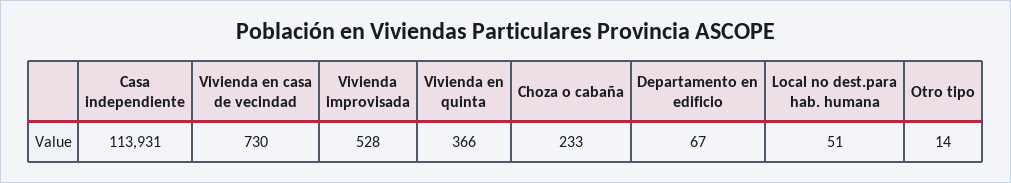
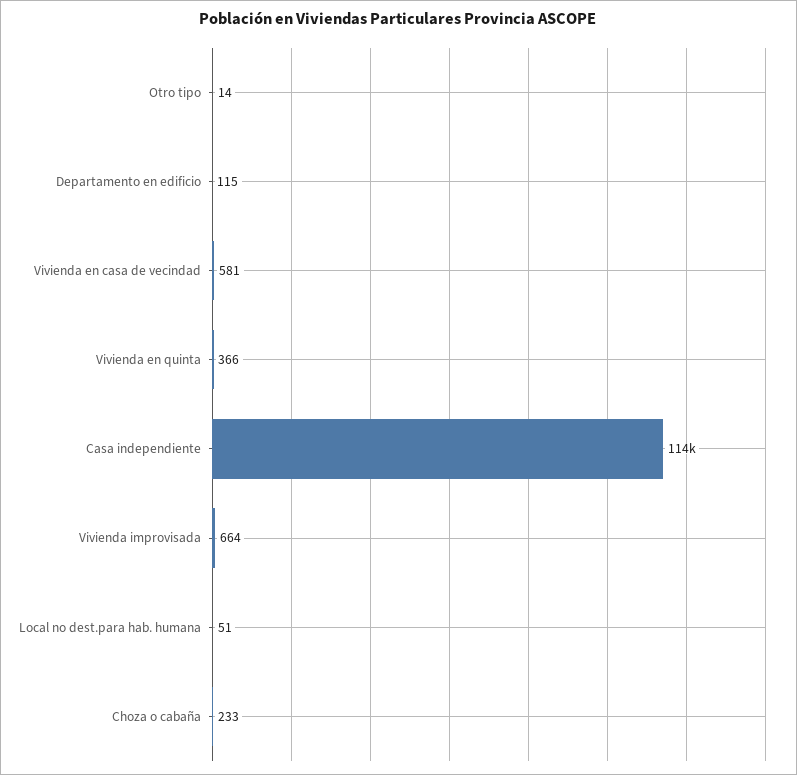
Vivienda en casa de vecindad: 730 -> 581
Vivienda improvisada: 528 -> 664
Departamento en edificio: 67 -> 115

